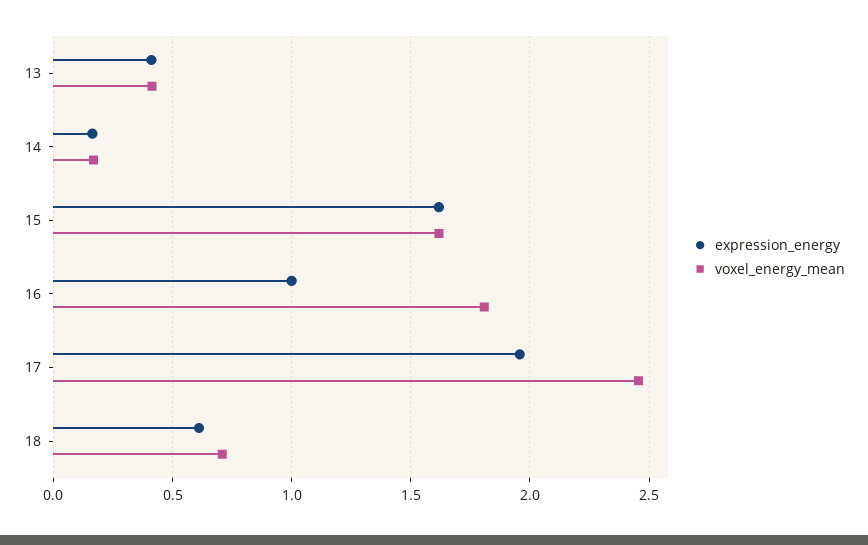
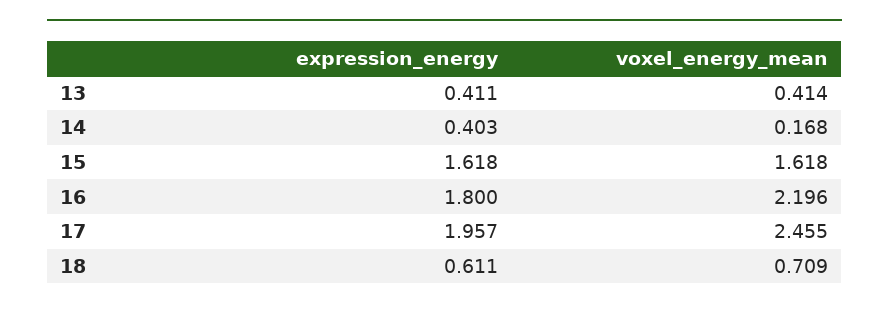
expression_energy, 14: 0.15 -> 0.403
expression_energy, 16: 1 -> 1.8
voxel_energy_mean, 16: 1.8 -> 2.196

